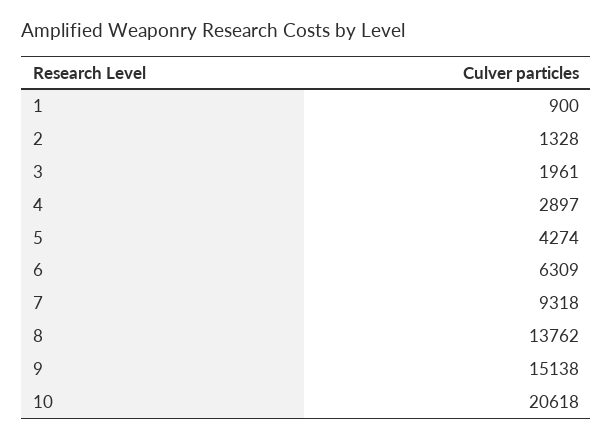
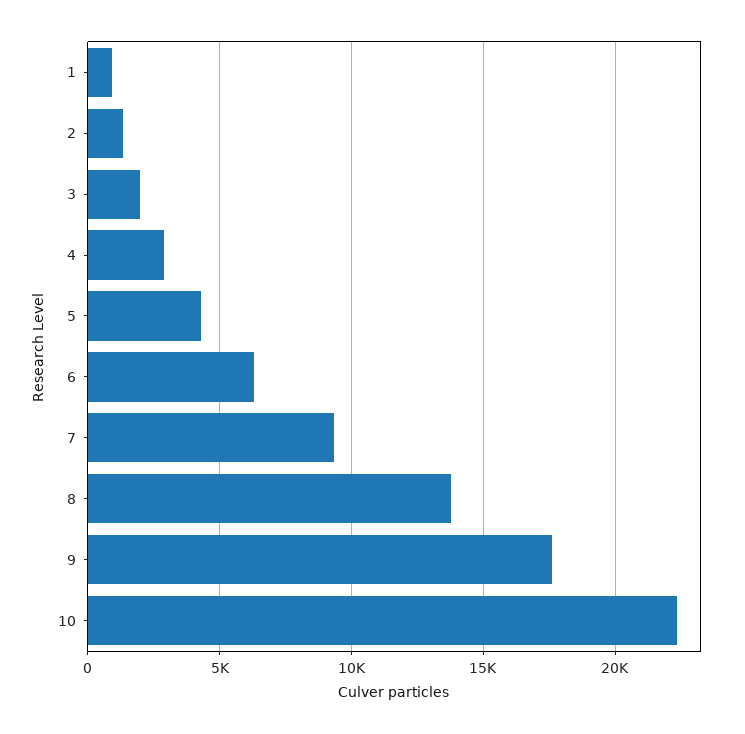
9: 15138 -> 17500
10: 20618 -> 22500

